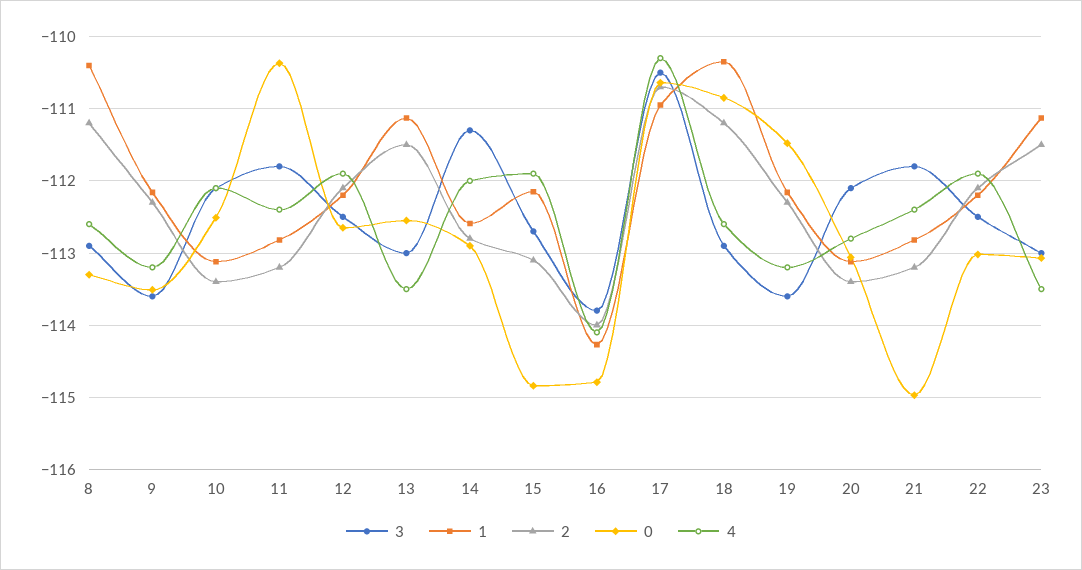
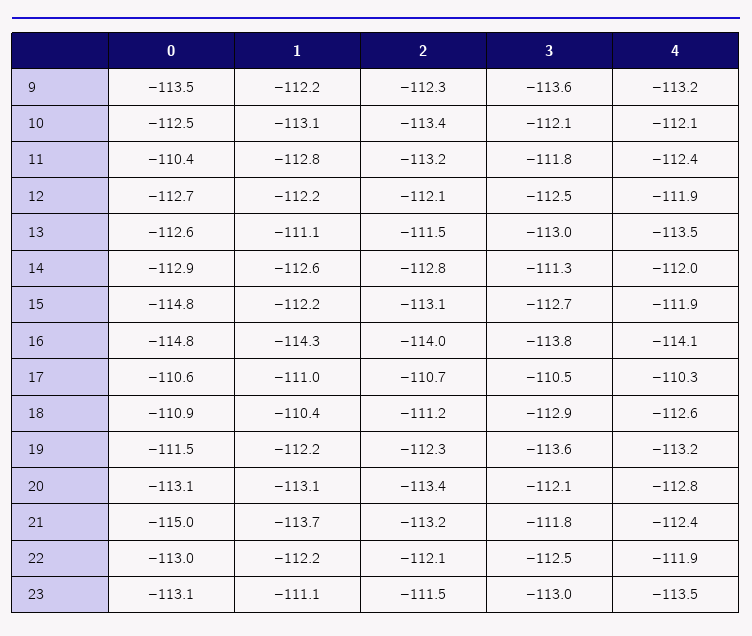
3, 8: -112.9 -> none
1, 8: -110.4 -> none
2, 8: -111.2 -> none
0, 8: -113.3 -> none
4, 8: -112.6 -> none
1, 21: -112.8 -> -113.7

